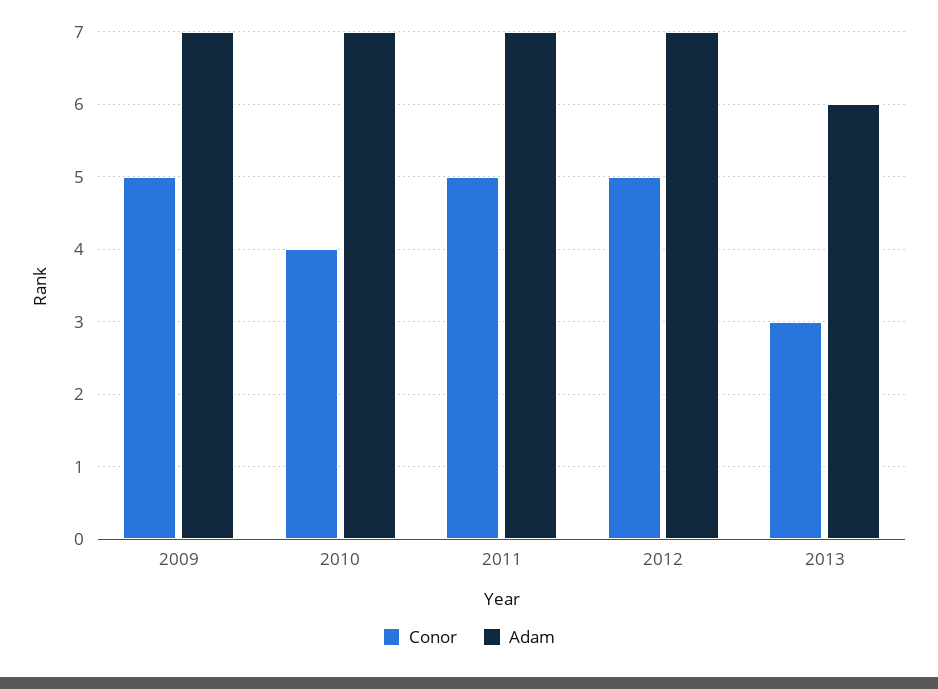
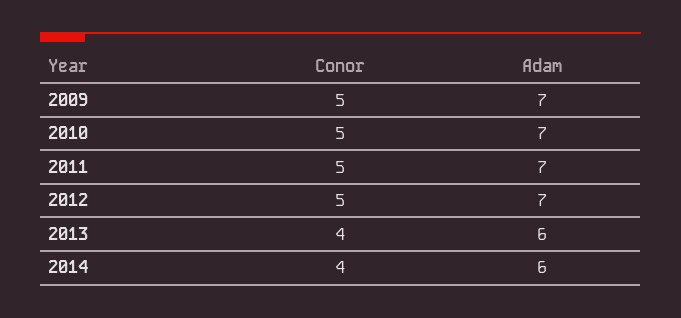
Conor, 2010: 4 -> 5
Conor, 2013: 3 -> 4
Conor, 2014: none -> 4
Adam, 2014: none -> 6

